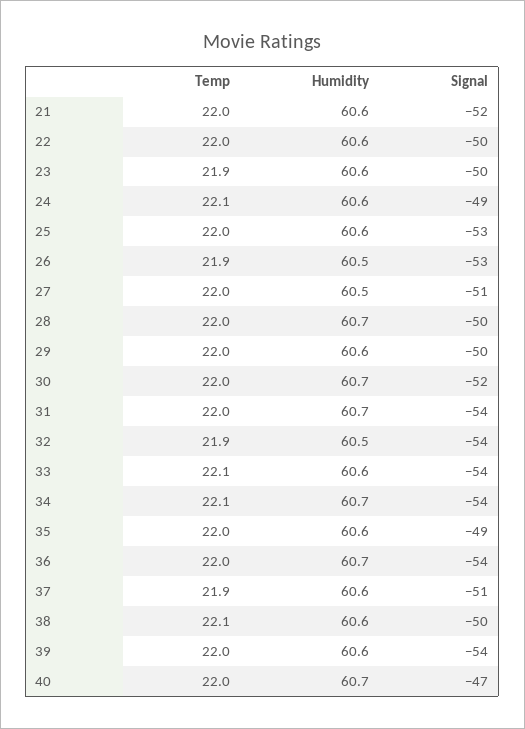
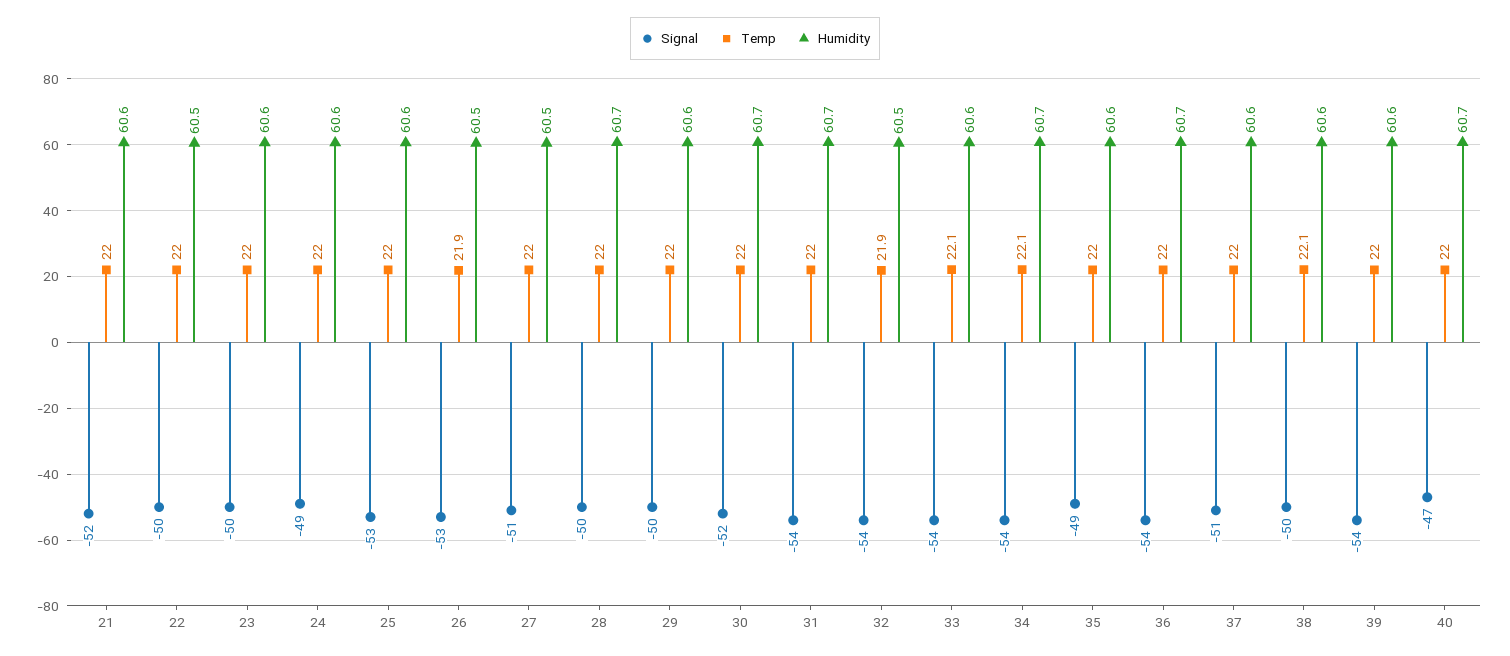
Humidity, 22: 60.6 -> 60.5
Temp, 23: 21.9 -> 22
Temp, 24: 22.1 -> 22
Temp, 37: 21.9 -> 22

